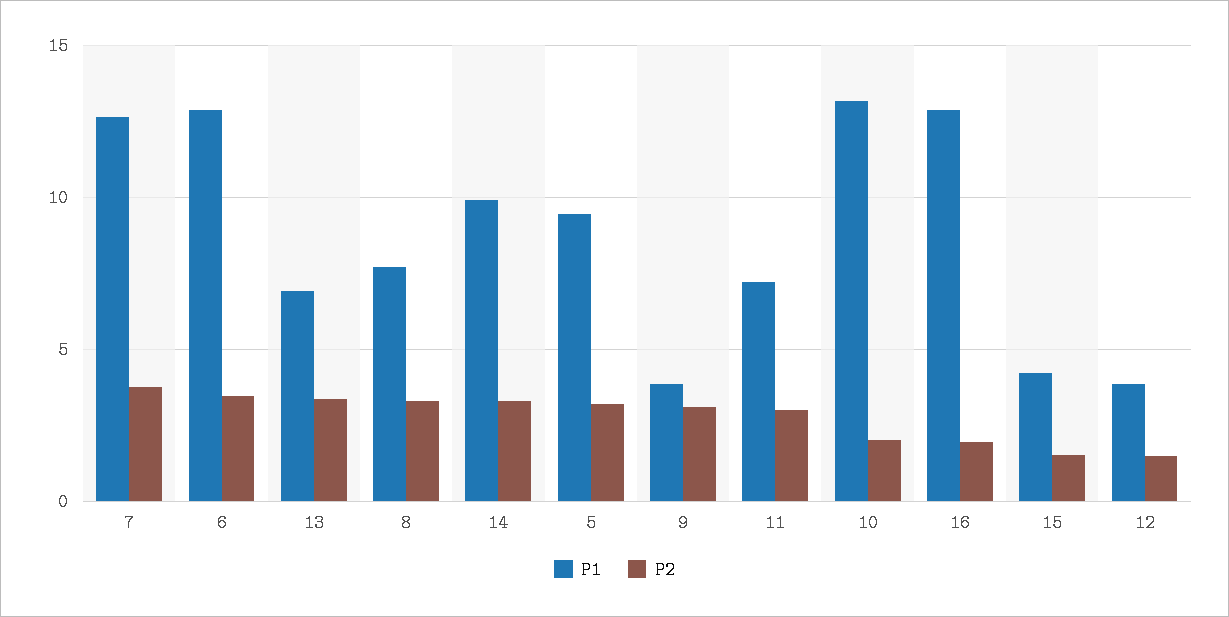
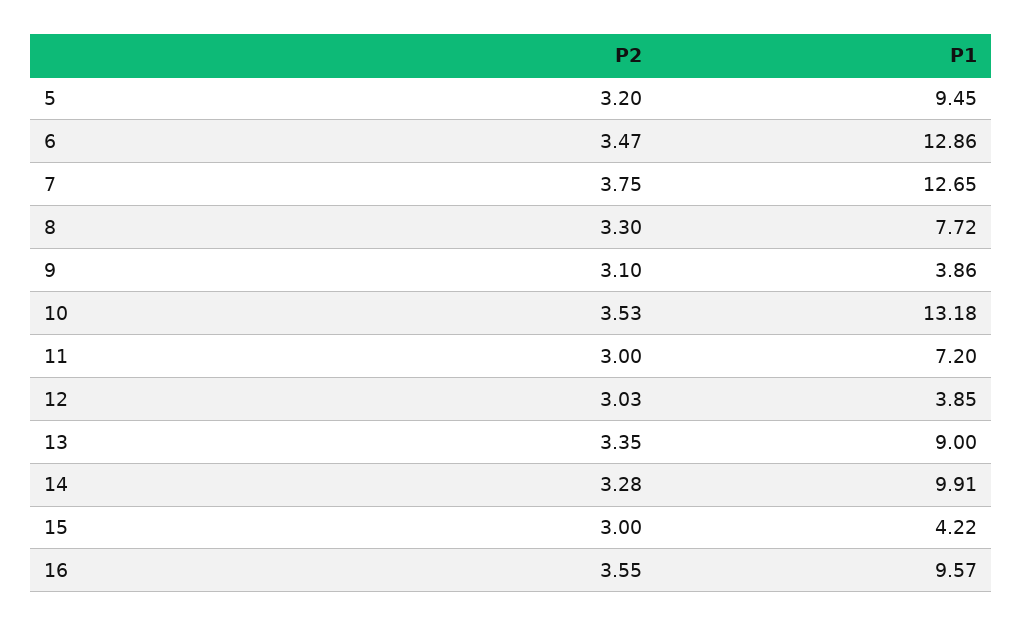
P1, 13: 7 -> 9
P2, 10: 2 -> 3.53
P1, 16: 13 -> 9.57
P2, 16: 2 -> 3.55
P2, 15: 1.5 -> 3
P2, 12: 1.5 -> 3.03

